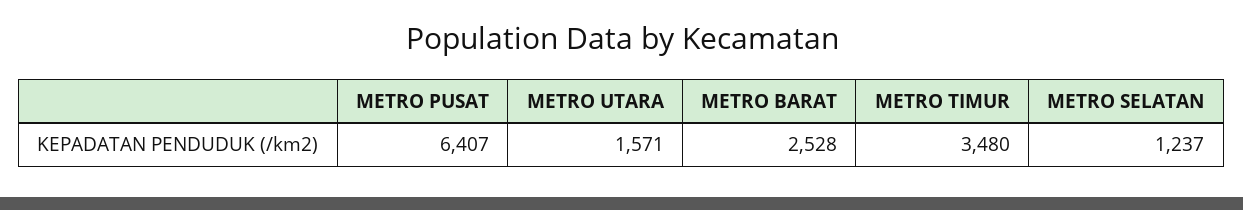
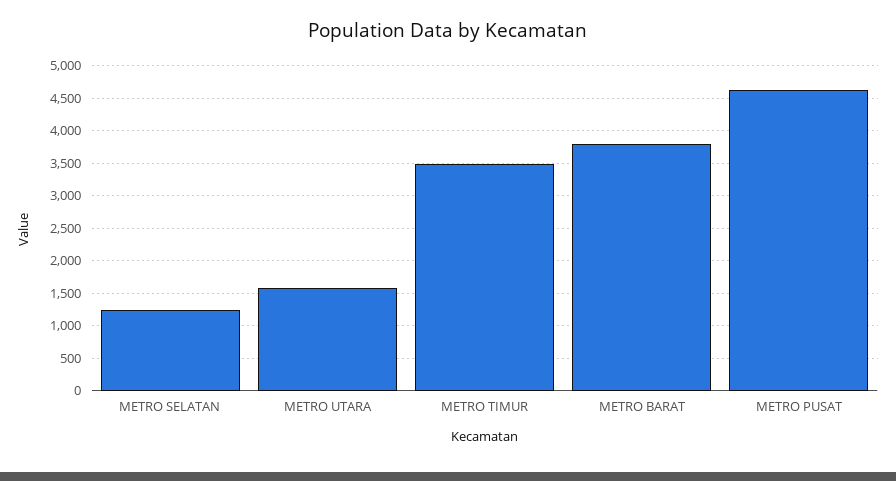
METRO PUSAT: 6407 -> 4600
METRO BARAT: 2528 -> 3800

